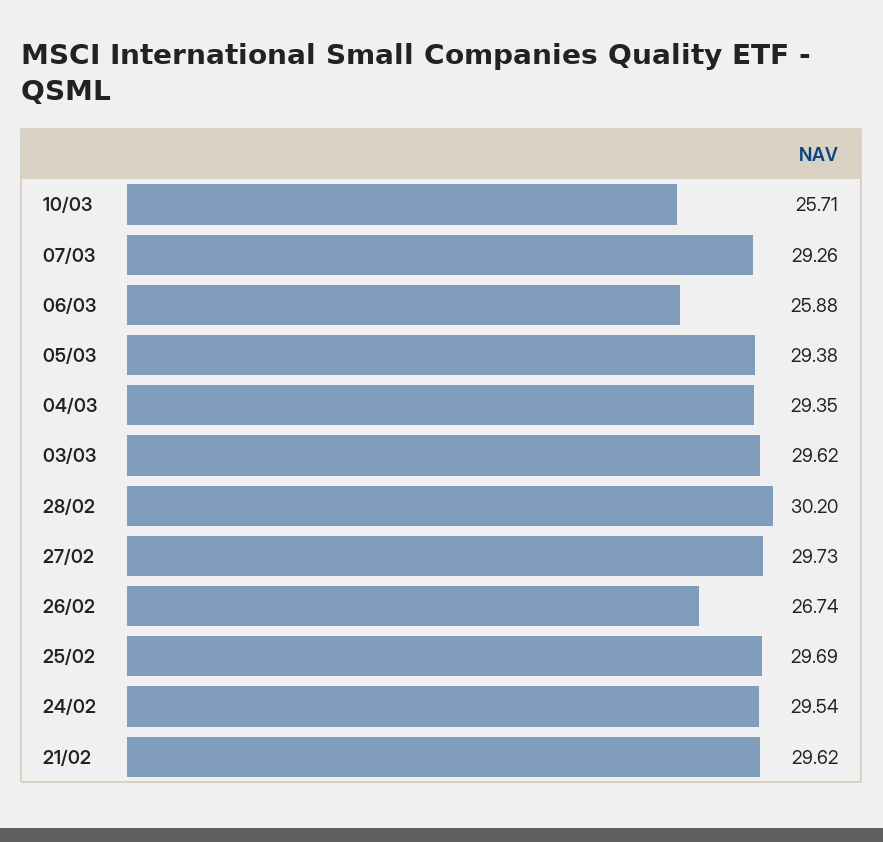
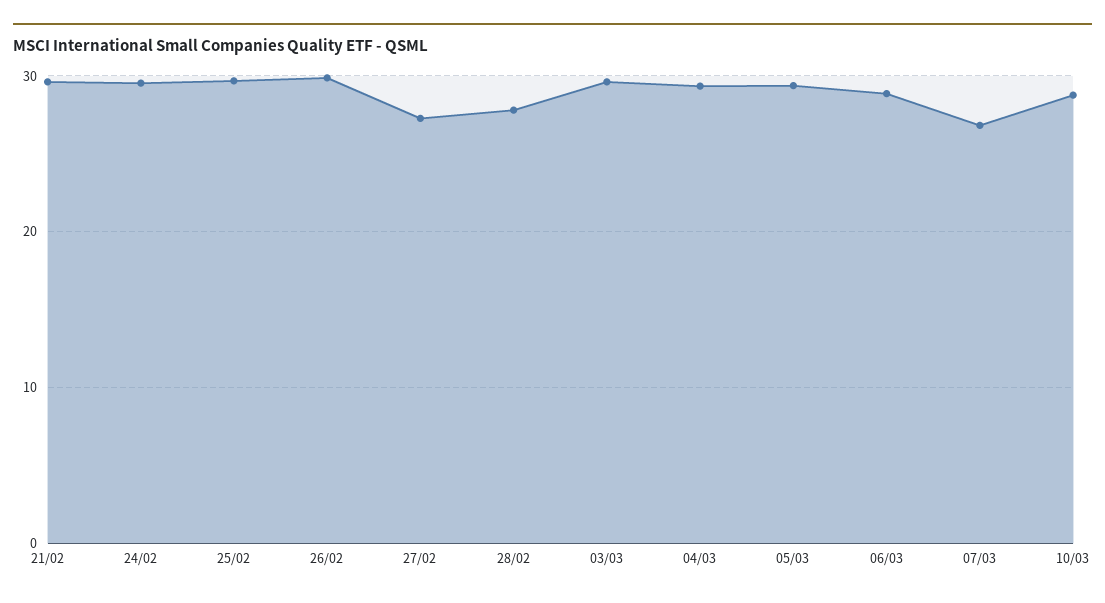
10/03: 25.71 -> 29
07/03: 29.26 -> 27
06/03: 25.88 -> 29
28/02: 30.2 -> 28
27/02: 29.73 -> 27
26/02: 26.74 -> 30

